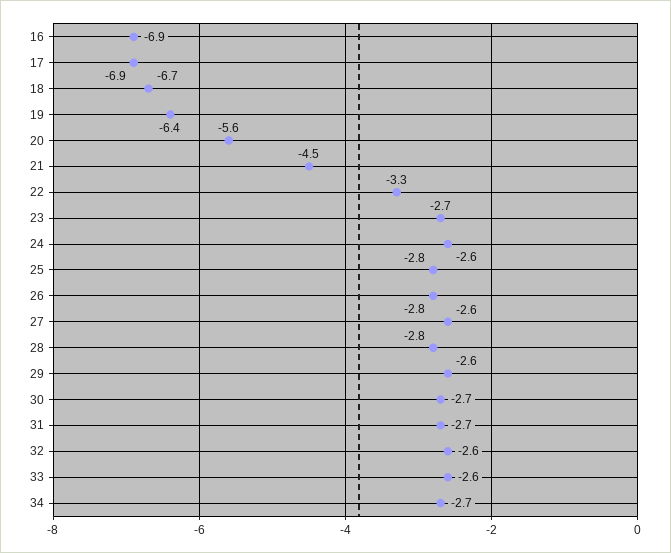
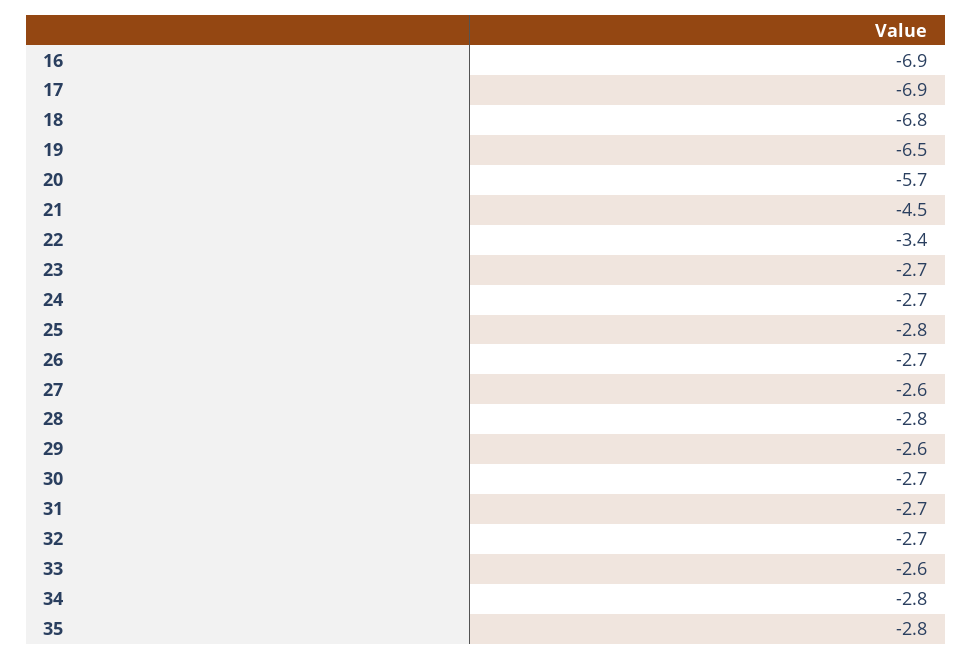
18: -6.7 -> -6.8
19: -6.4 -> -6.5
20: -5.6 -> -5.7
22: -3.3 -> -3.4
24: -2.6 -> -2.7
26: -2.8 -> -2.7
32: -2.6 -> -2.7
34: -2.7 -> -2.8
35: none -> -2.8

